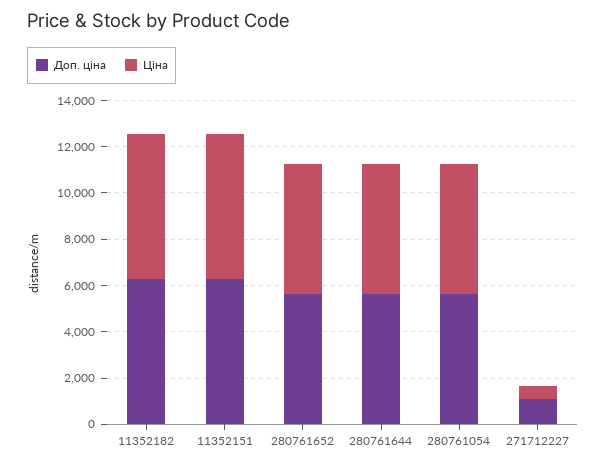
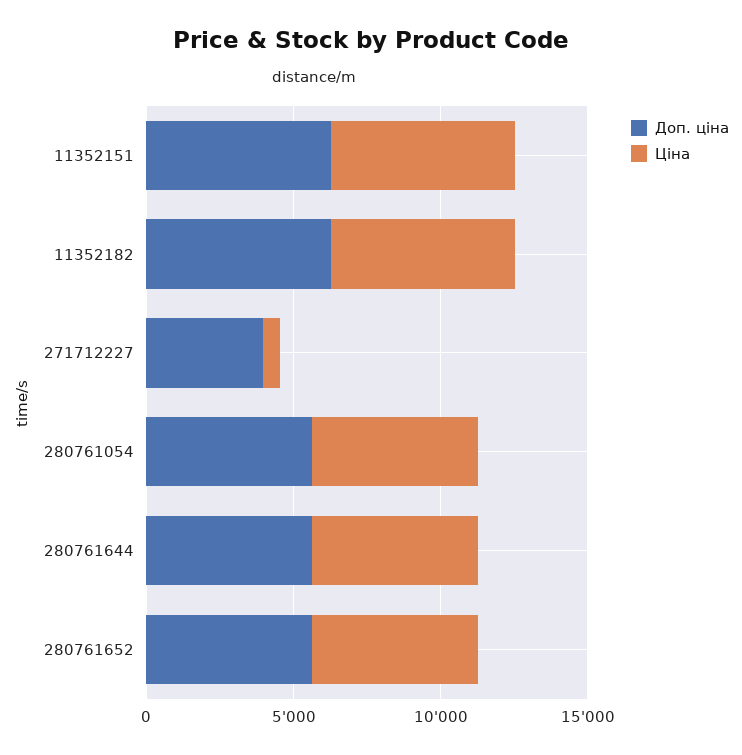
Доп. ціна, 271712227: 1000 -> 4000

